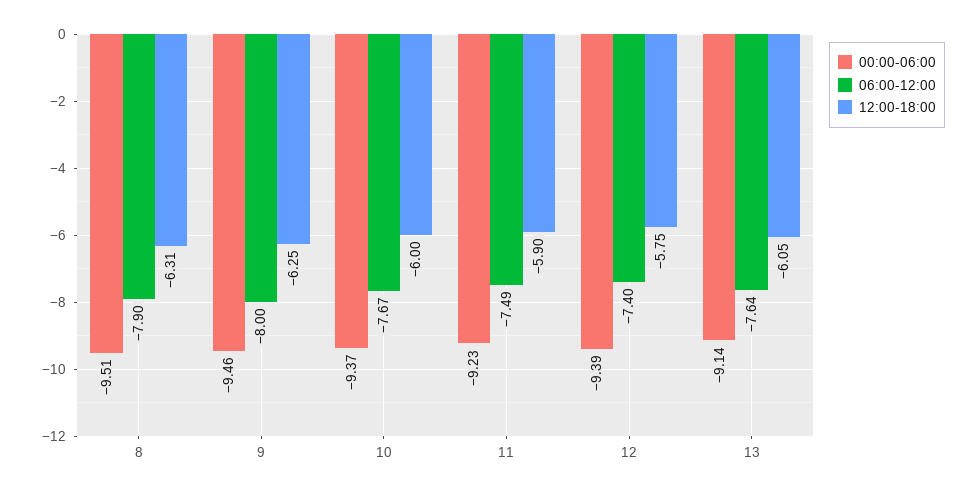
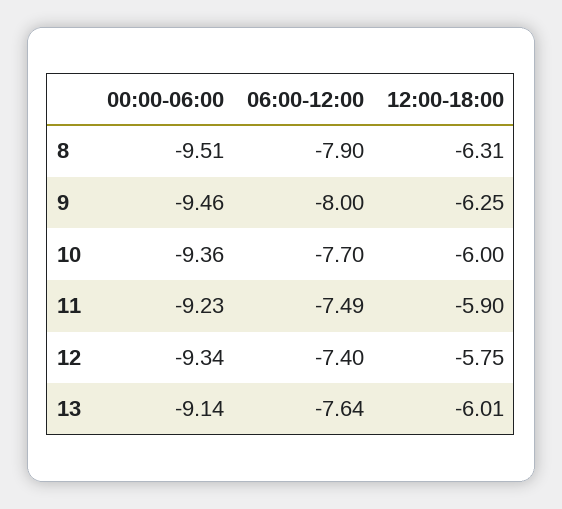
00:00-06:00, 10: -9.37 -> -9.36
06:00-12:00, 10: -7.67 -> -7.7
00:00-06:00, 12: -9.39 -> -9.34
12:00-18:00, 13: -6.05 -> -6.01

